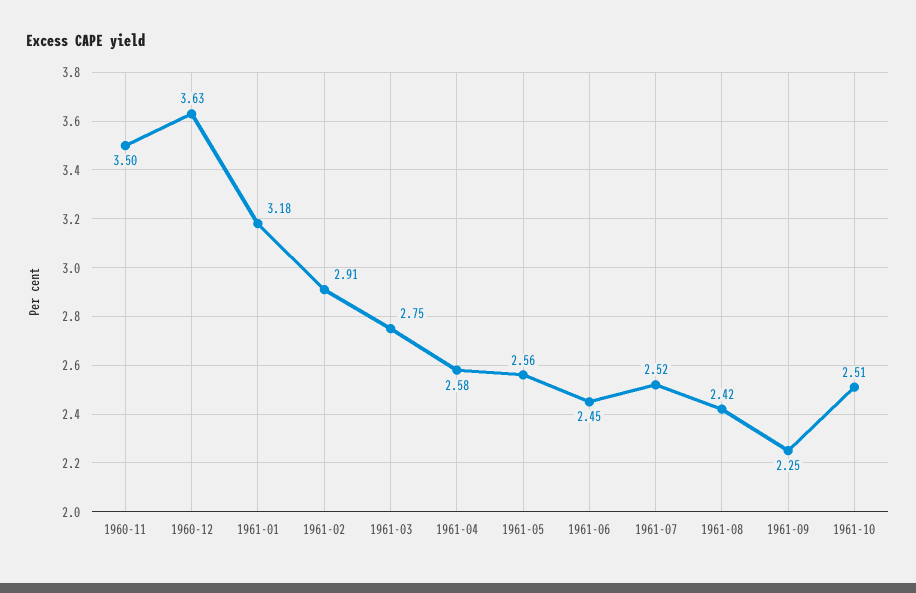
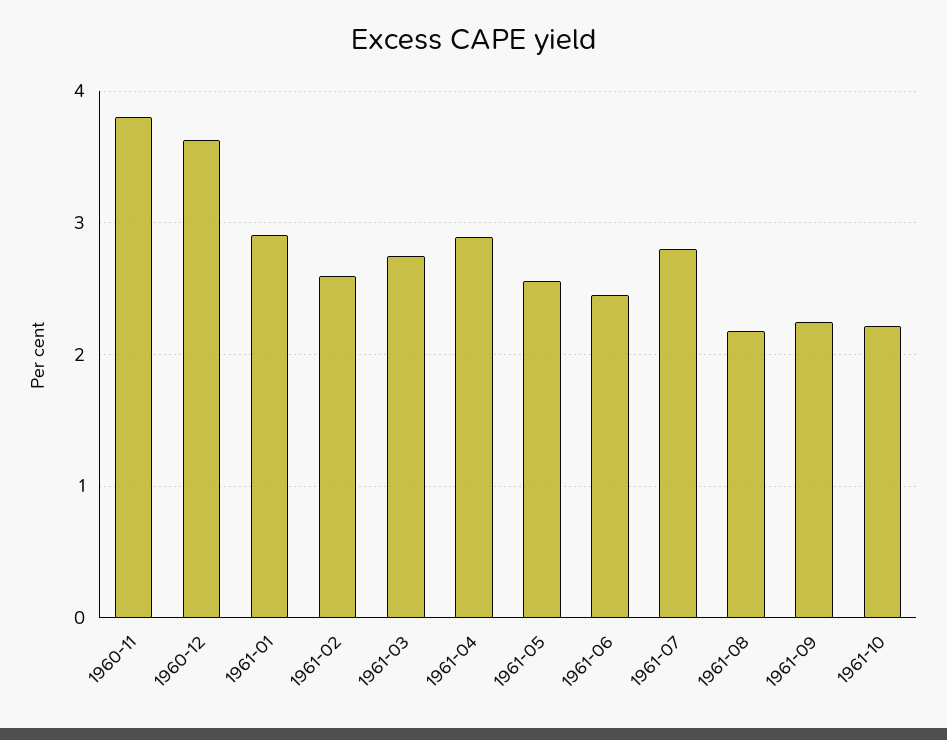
1960-11: 3.5 -> 3.8
1961-01: 3.18 -> 2.9
1961-02: 2.91 -> 2.6
1961-04: 2.58 -> 2.9
1961-07: 2.52 -> 2.8
1961-08: 2.42 -> 2.2
1961-10: 2.51 -> 2.2

